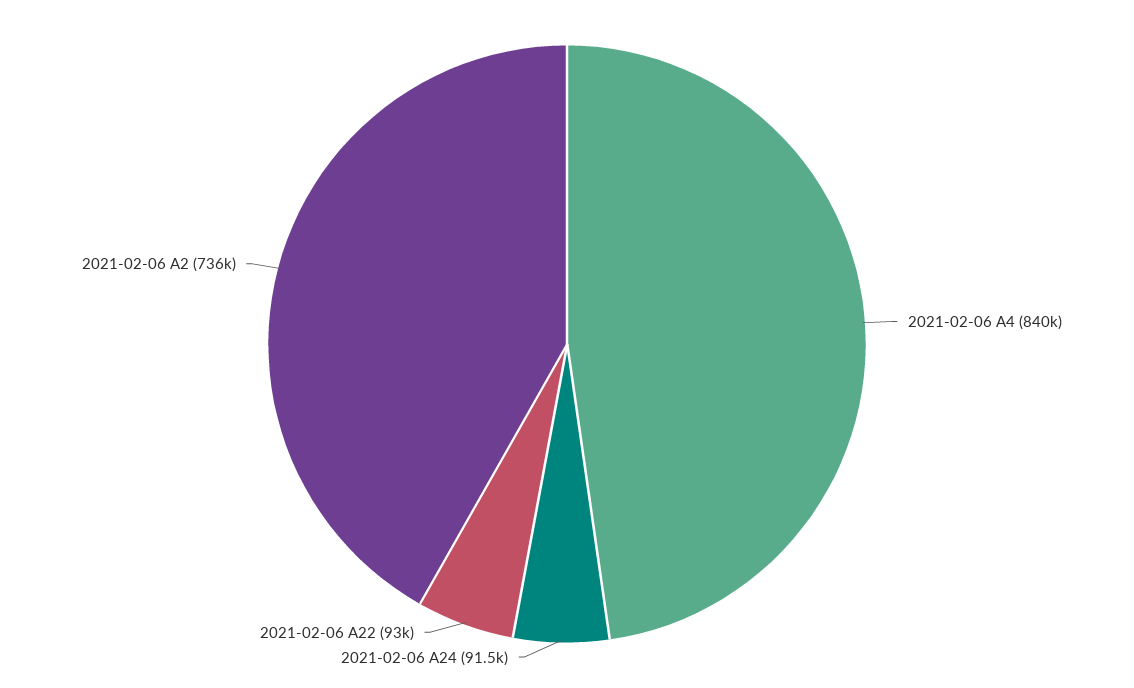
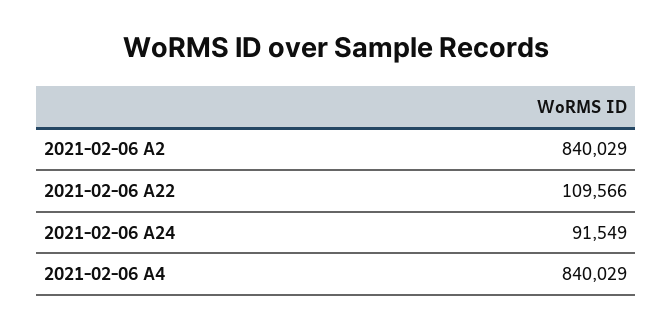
2021-02-06 A22: 93000 -> 109566
2021-02-06 A2: 736000 -> 840029

